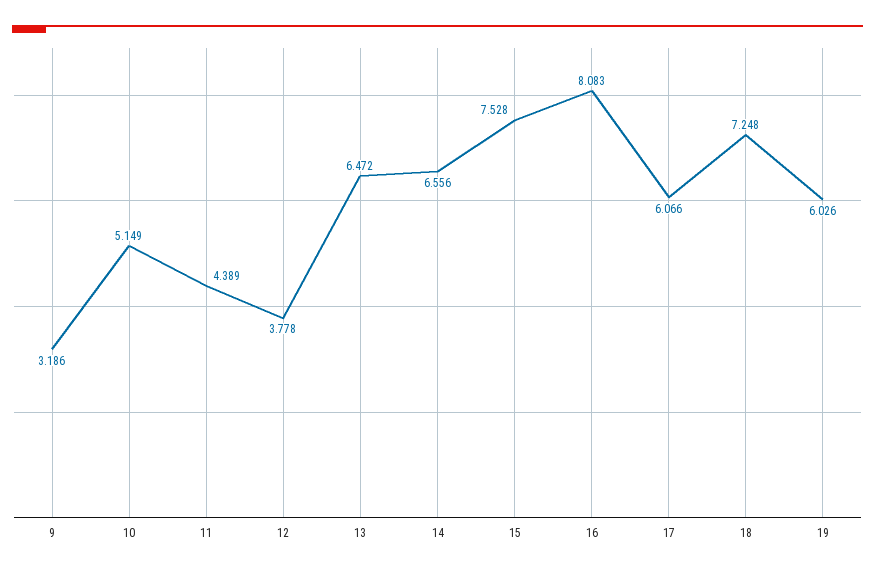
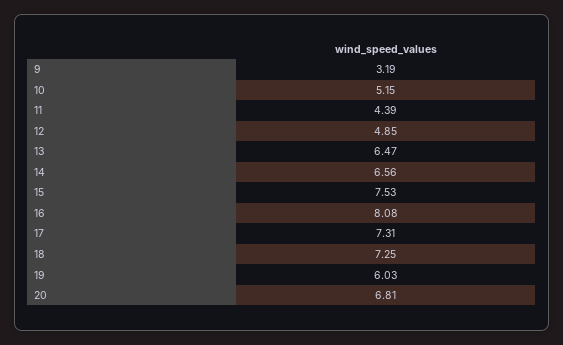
12: 3.778 -> 4.85
17: 6.066 -> 7.31
20: none -> 6.81

